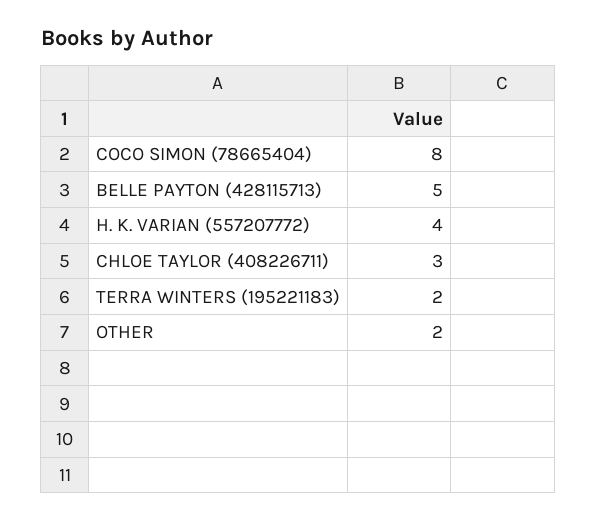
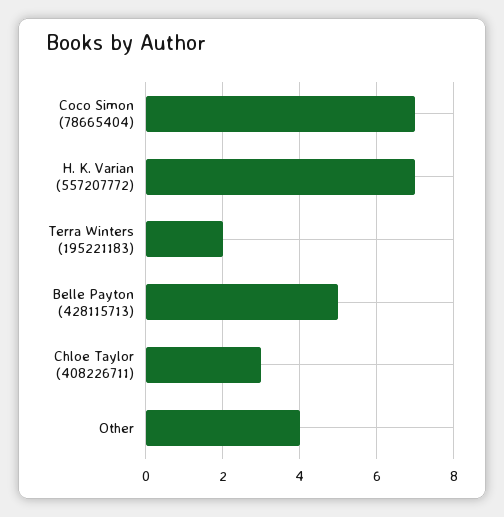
COCO SIMON (78665404): 8 -> 7
H. K. VARIAN (557207772): 4 -> 7
OTHER: 2 -> 4

